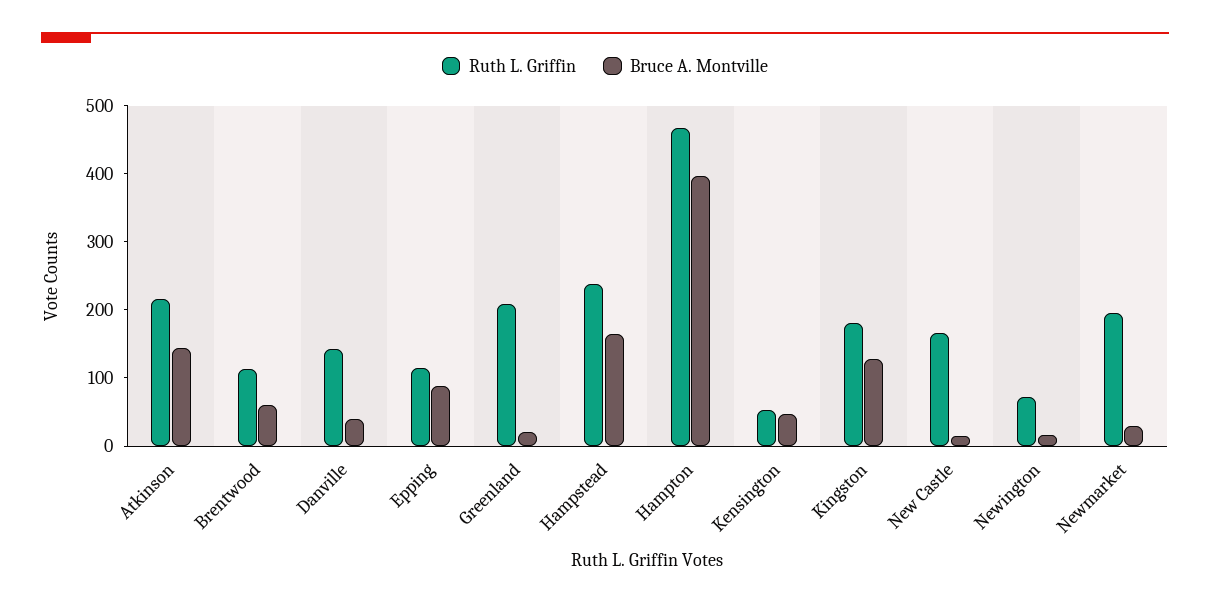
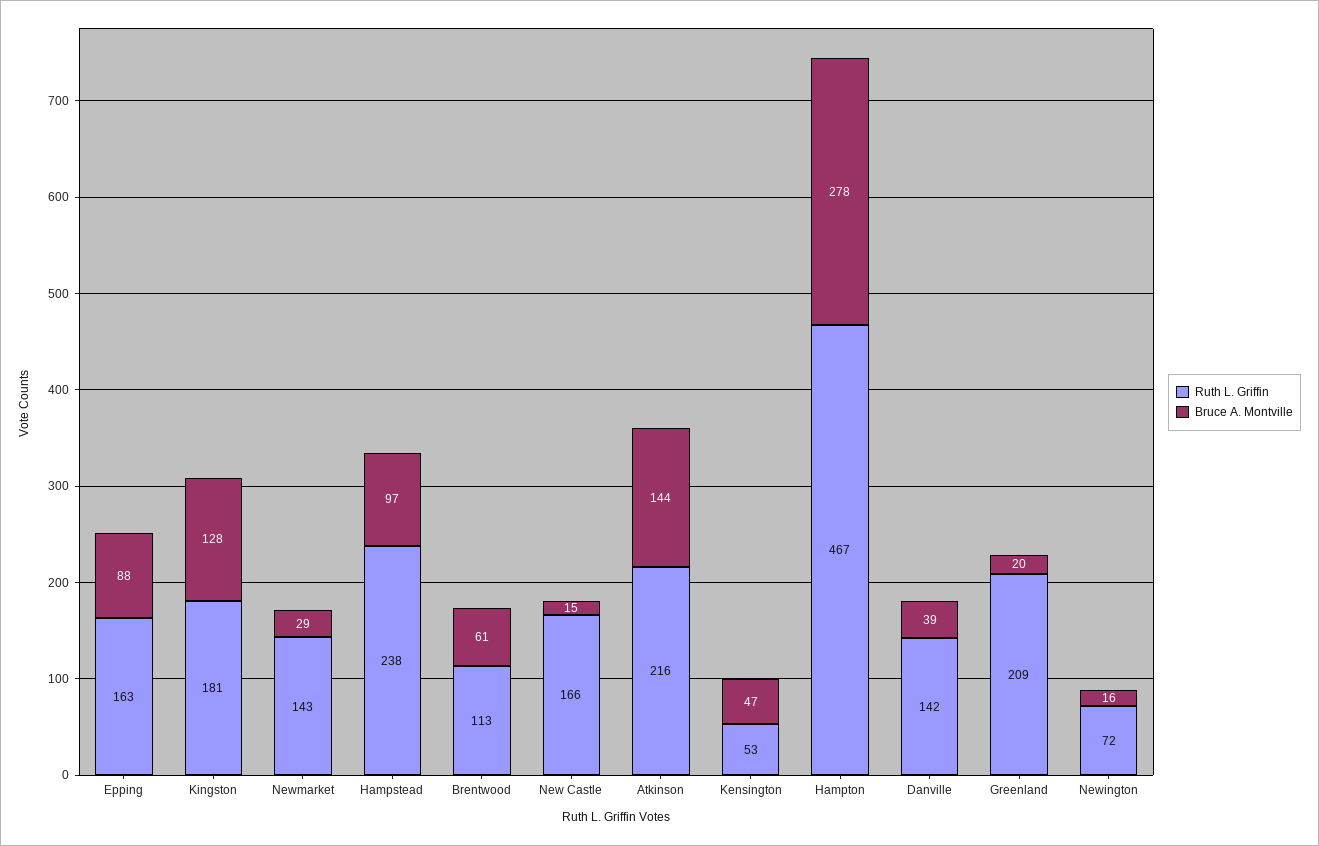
Ruth L. Griffin, Epping: 120 -> 163
Bruce A. Montville, Hampstead: 160 -> 97
Bruce A. Montville, Hampton: 400 -> 278
Ruth L. Griffin, Newmarket: 200 -> 143

